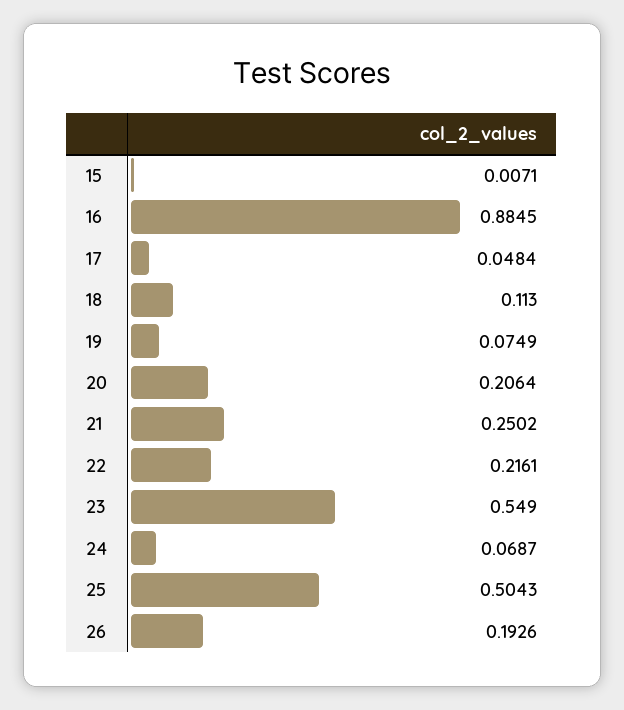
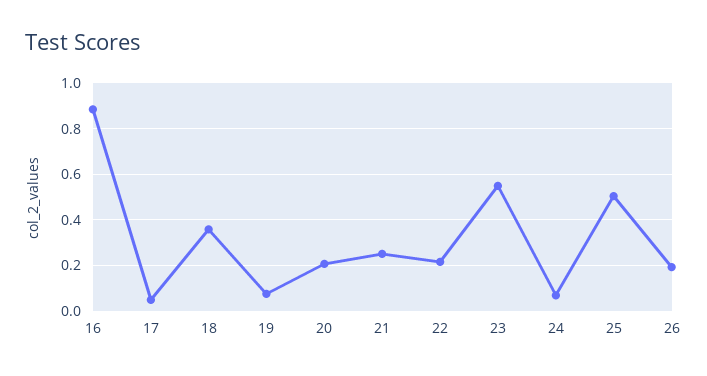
15: 0.0071 -> none
18: 0.113 -> 0.35

